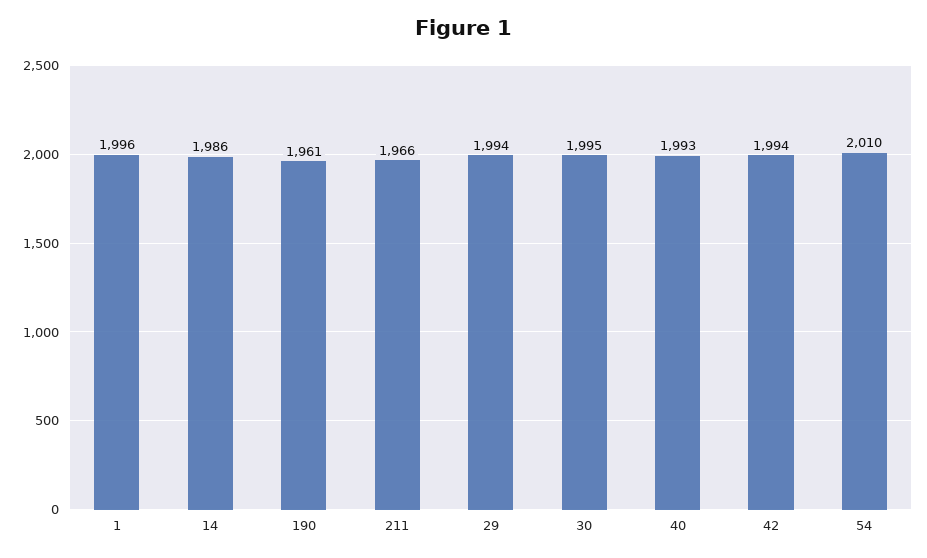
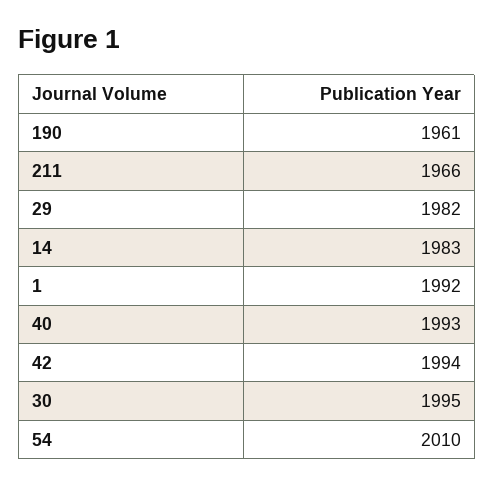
1: 1996 -> 1992
14: 1986 -> 1983
29: 1994 -> 1982

